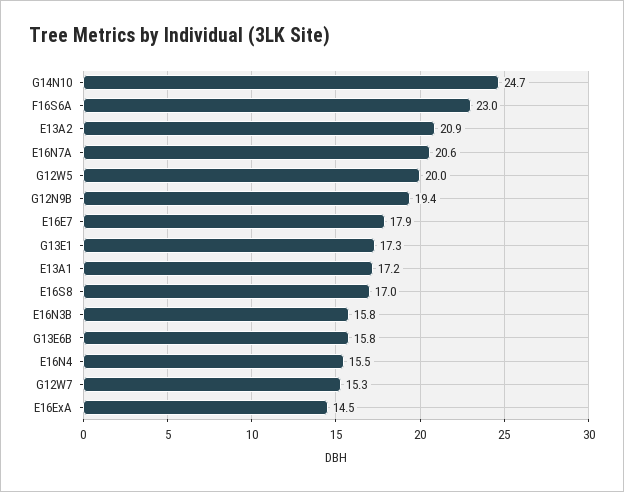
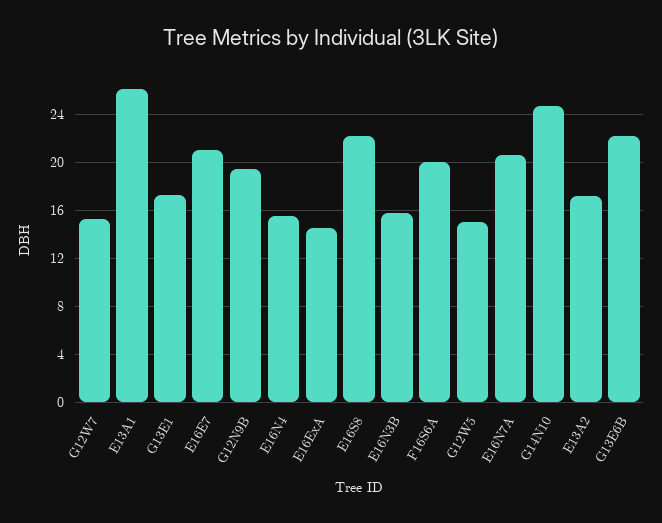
F16S6A: 23 -> 20
E13A2: 20.9 -> 17
G12W5: 20 -> 15
E16E7: 17.9 -> 21
E13A1: 17.2 -> 26
E16S8: 17 -> 22
G13E6B: 15.8 -> 22

